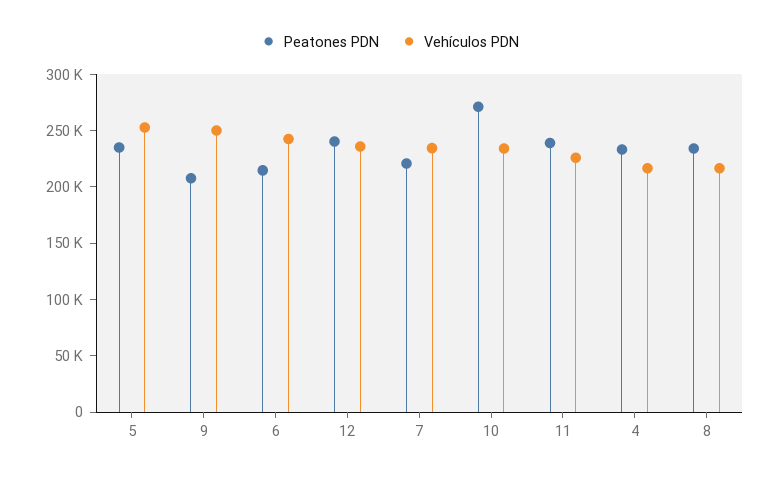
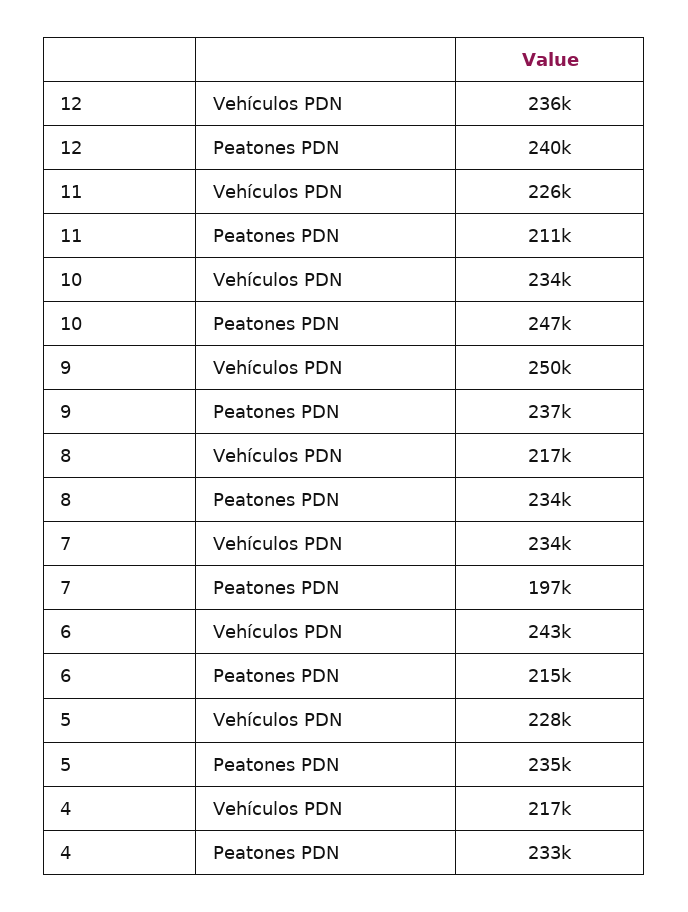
Vehículos PDN, 5: 250000 -> 228000
Peatones PDN, 9: 210000 -> 237000
Peatones PDN, 7: 220000 -> 197000
Peatones PDN, 10: 270000 -> 247000
Peatones PDN, 11: 240000 -> 211000

